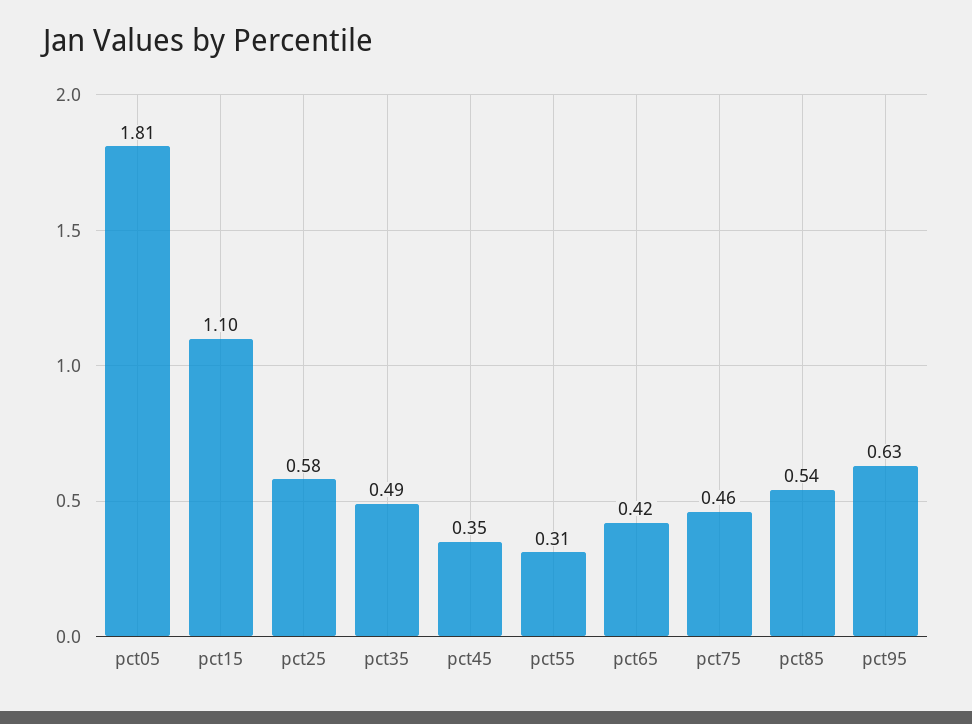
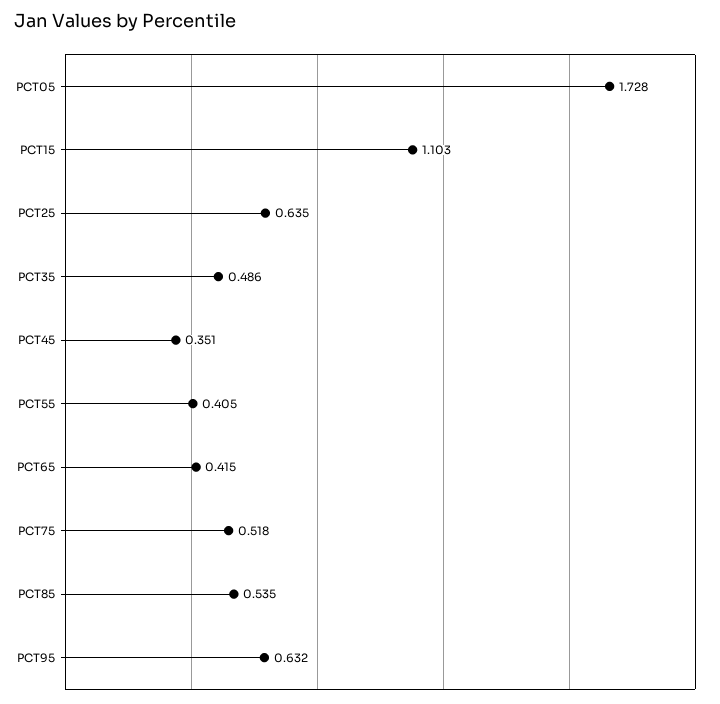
pct05: 1.81 -> 1.728
pct25: 0.58 -> 0.635
pct55: 0.31 -> 0.405
pct75: 0.46 -> 0.518

